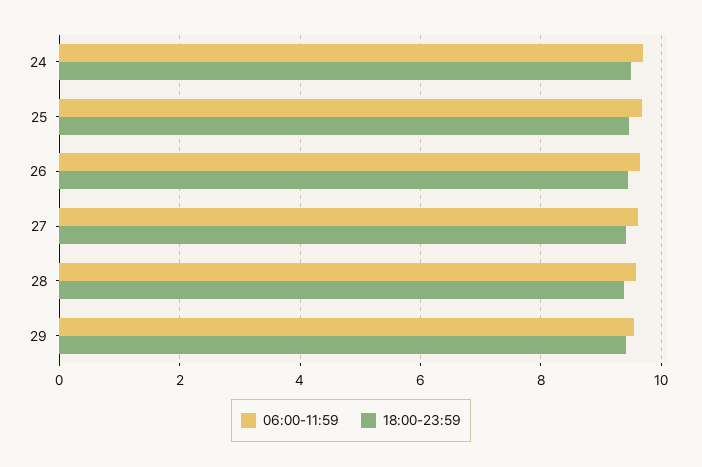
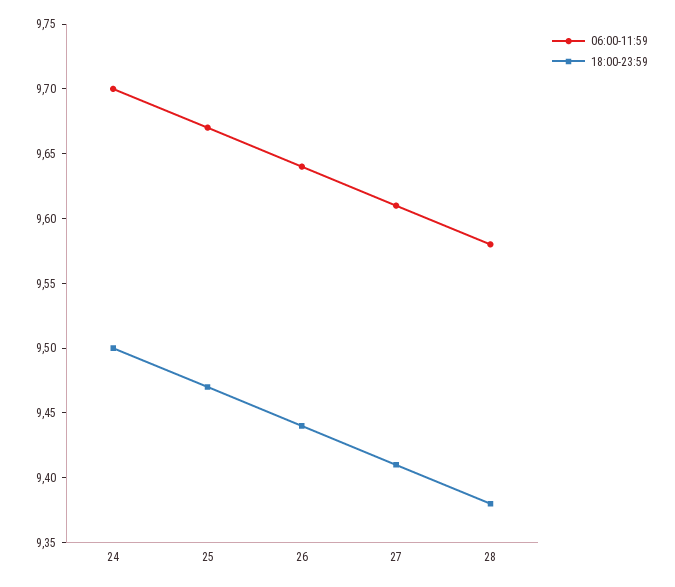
06:00-11:59, 29: 9.6 -> none
18:00-23:59, 29: 9.4 -> none

